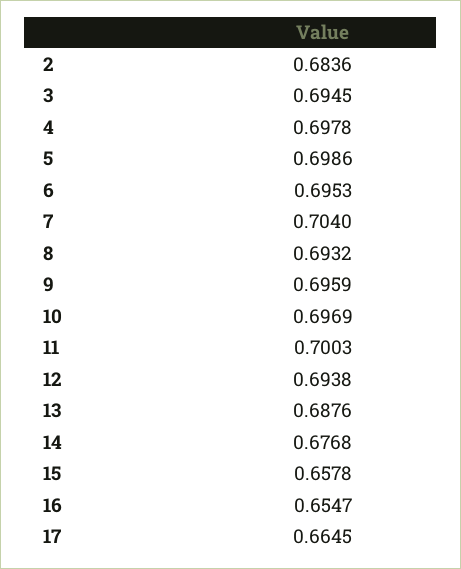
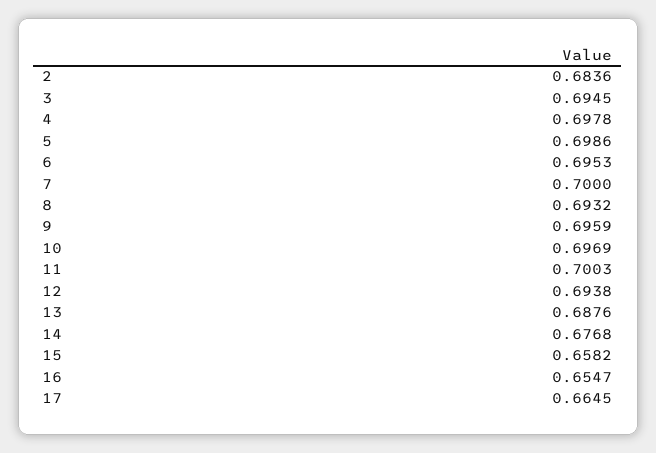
7: 0.704 -> 0.7
15: 0.6578 -> 0.6582

